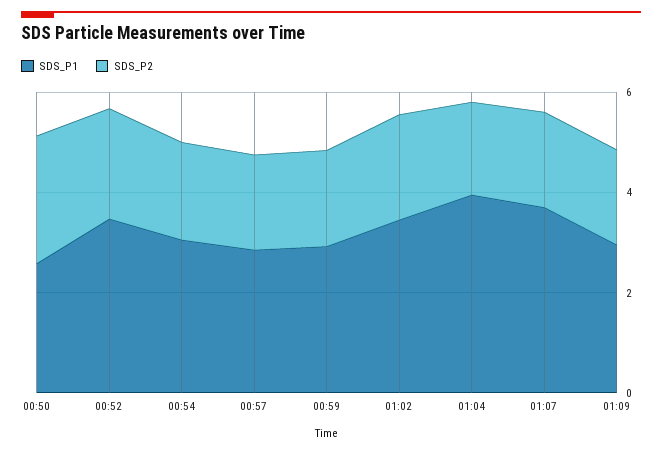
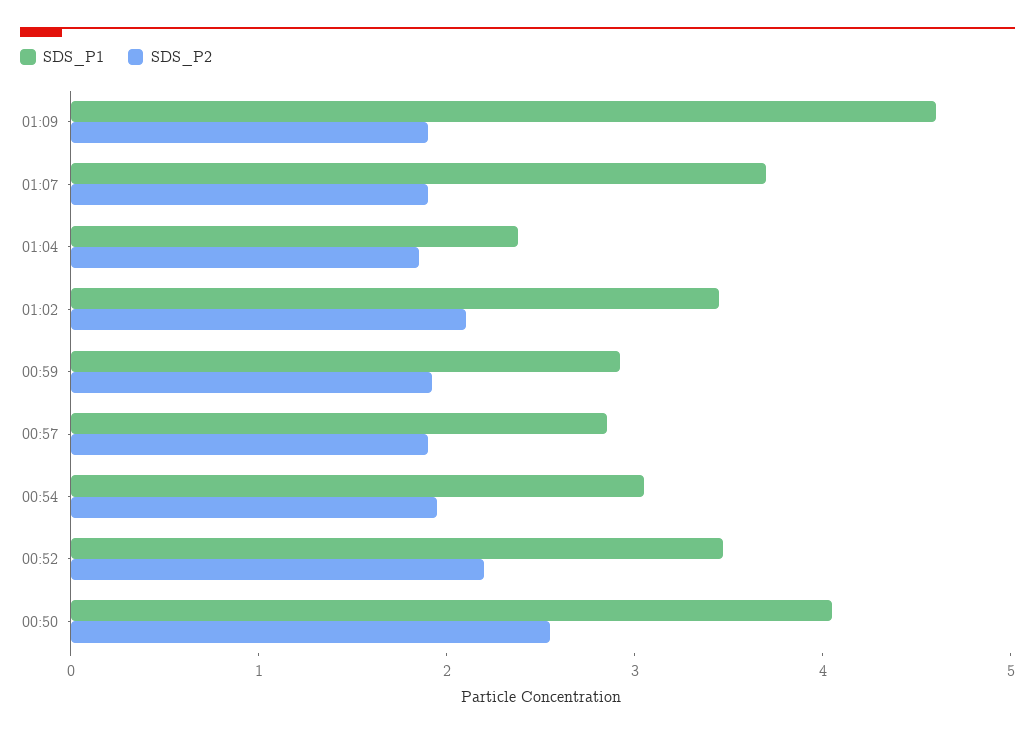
SDS_P1, 00:50: 2.5 -> 4
SDS_P1, 01:04: 4 -> 2.4
SDS_P1, 01:09: 3 -> 4.6

